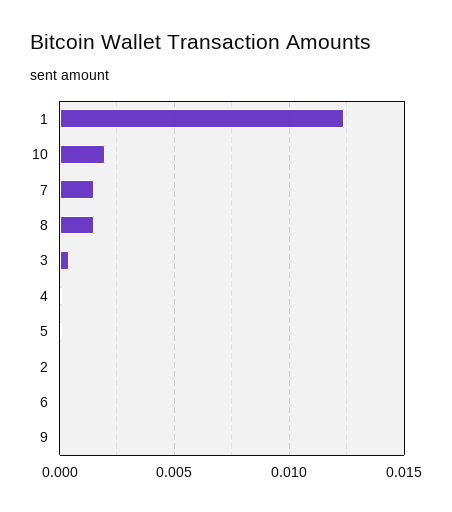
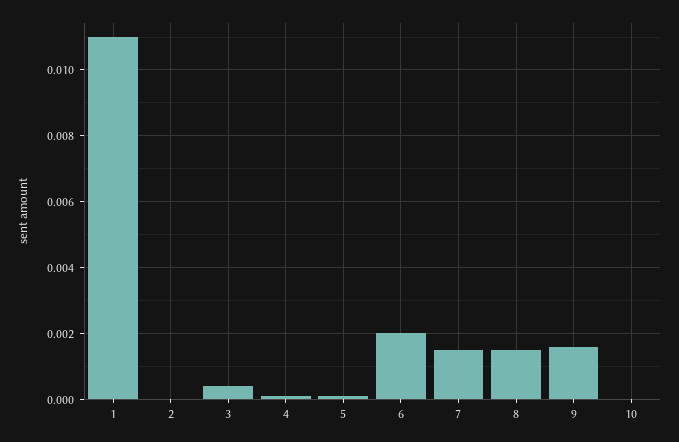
1: 0.0125 -> 0.011
10: 0.002 -> 0
6: 0 -> 0.002
9: 0 -> 0.0015

